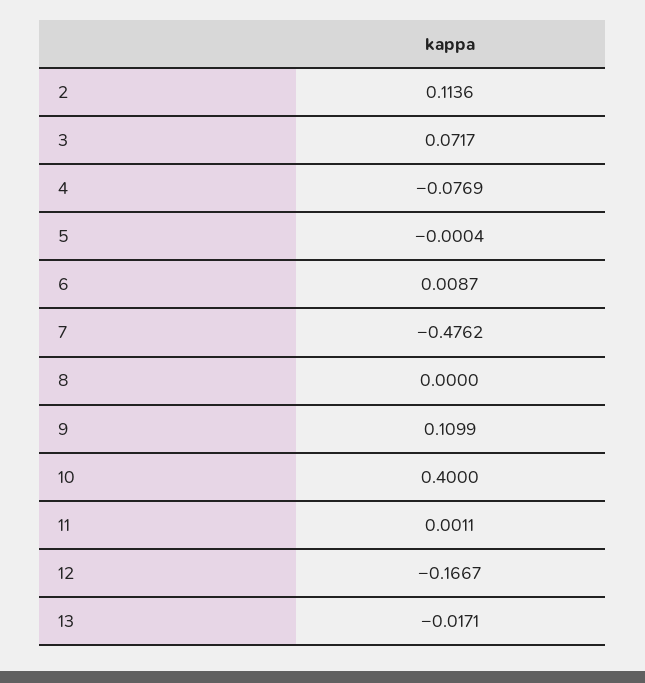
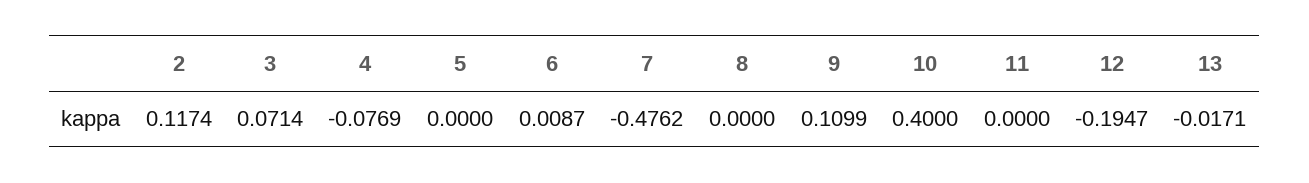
2: 0.1136 -> 0.1174
3: 0.0717 -> 0.0714
5: -0.0004 -> 0
11: 0.0011 -> 0
12: -0.1667 -> -0.1947

